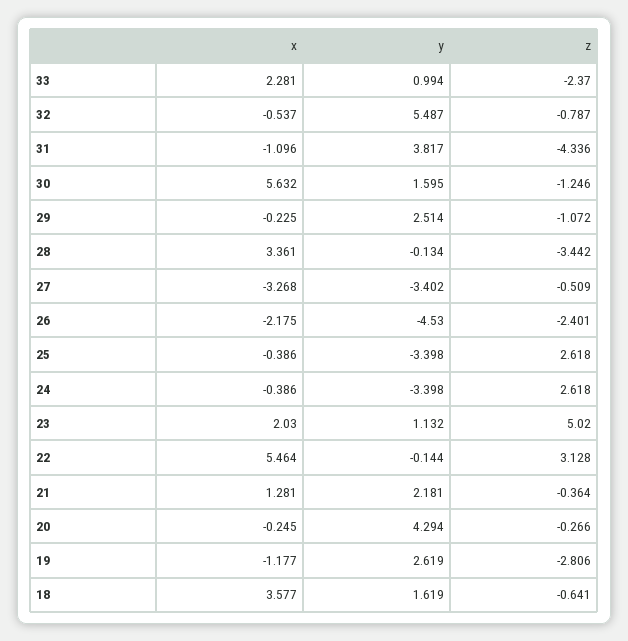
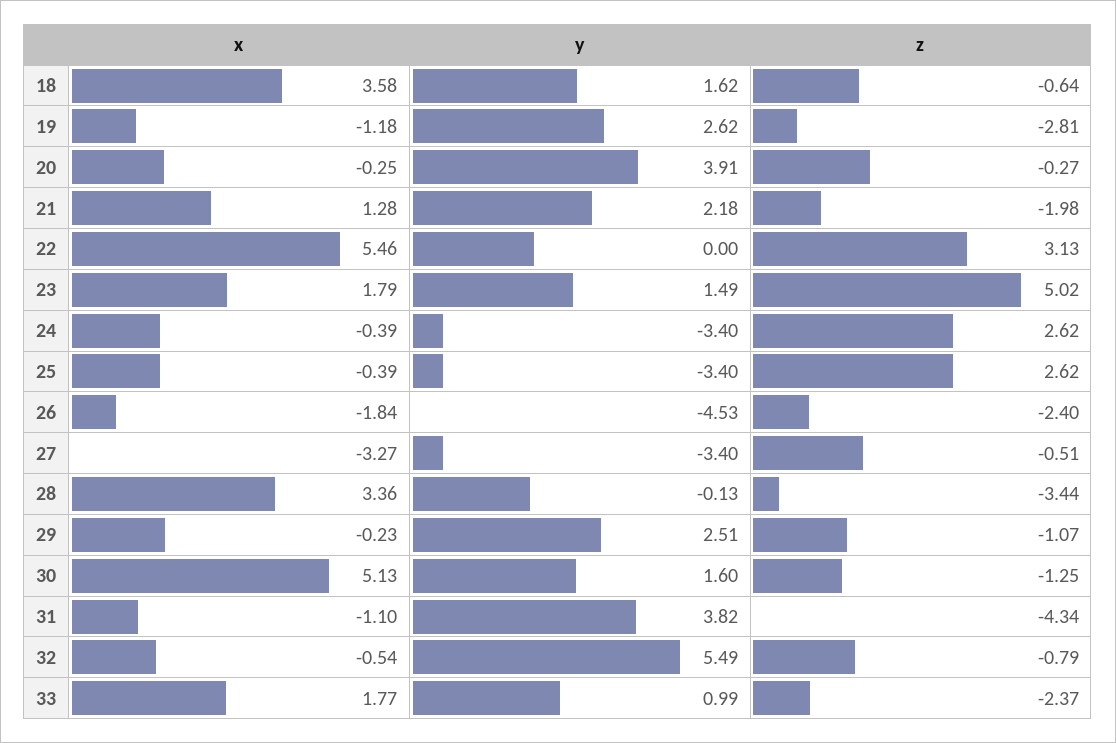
x, 33: 2.281 -> 1.77
x, 30: 5.632 -> 5.13
x, 26: -2.175 -> -1.84
x, 23: 2.03 -> 1.79
y, 23: 1.132 -> 1.49
y, 22: -0.144 -> 0
z, 21: -0.364 -> -1.98
y, 20: 4.294 -> 3.91

